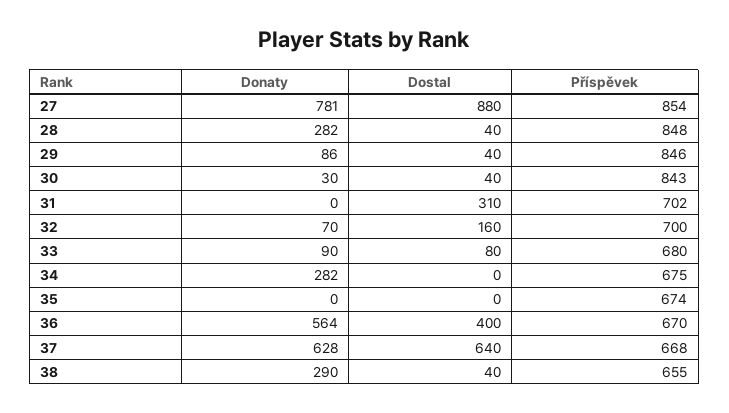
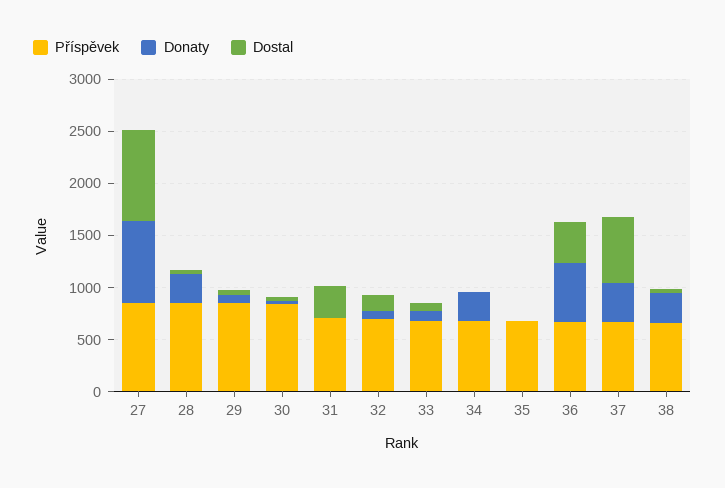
Donaty, 37: 628 -> 400

